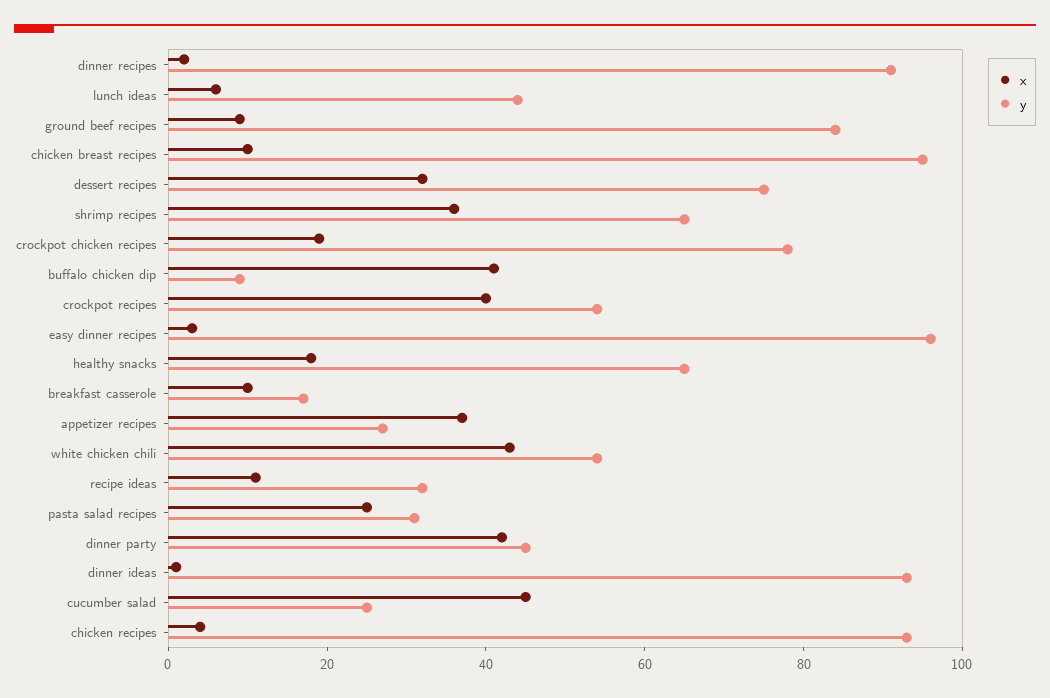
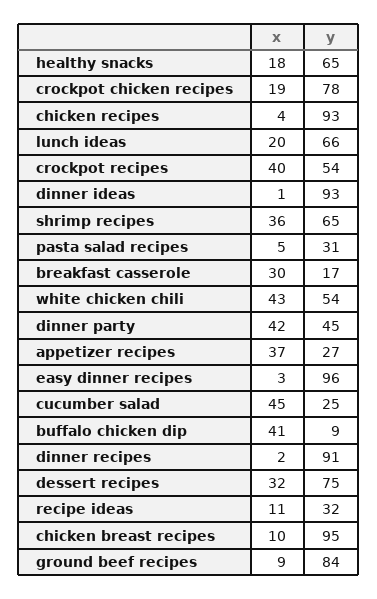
x, lunch ideas: 5 -> 20
y, lunch ideas: 45 -> 66
x, breakfast casserole: 10 -> 30
x, pasta salad recipes: 25 -> 5

